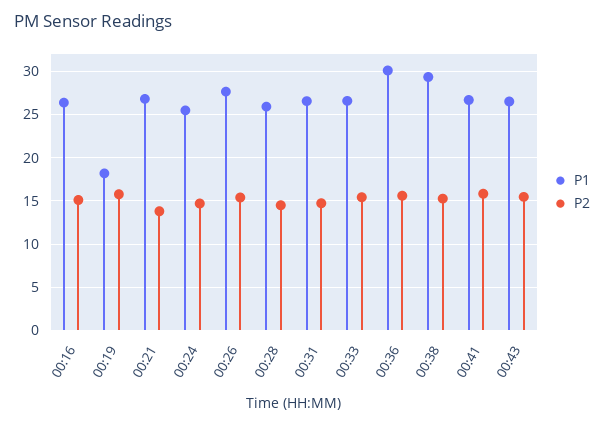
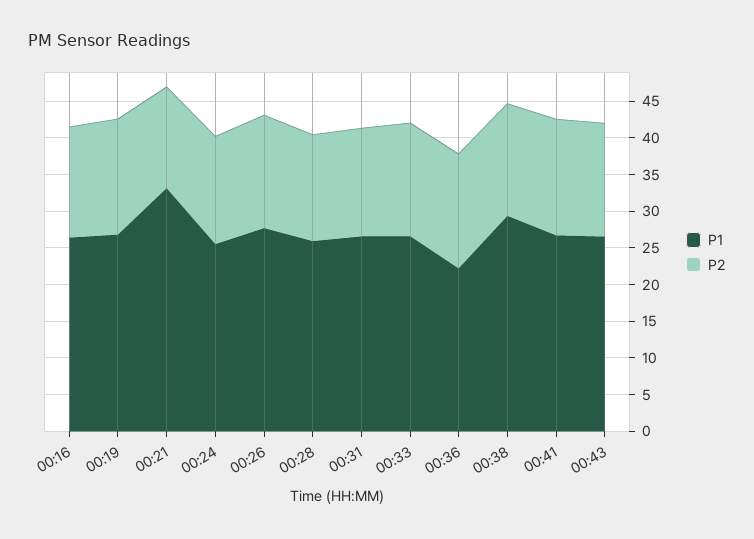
P1, 00:19: 18 -> 27.5
P1, 00:21: 27 -> 32.5
P1, 00:36: 30 -> 22.5

